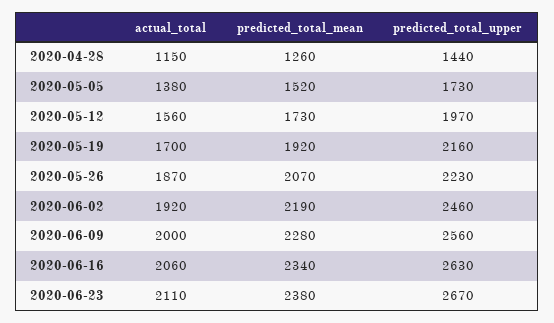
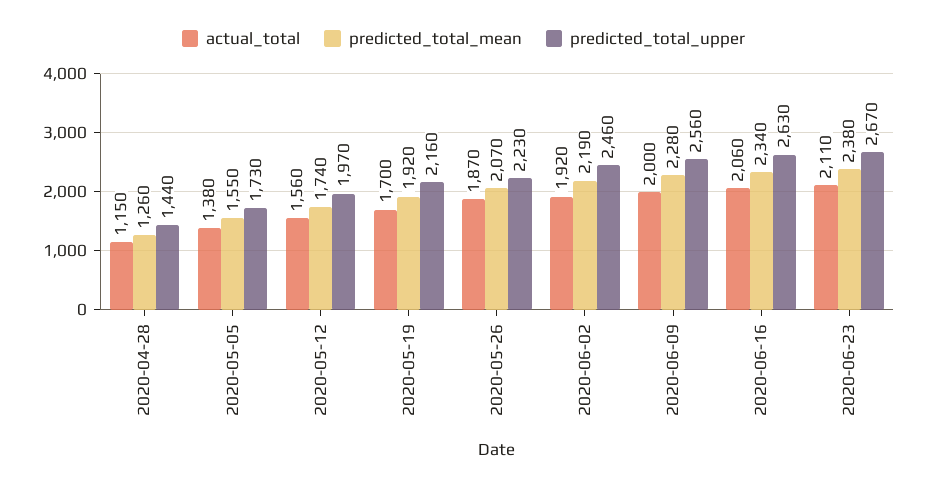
predicted_total_mean, 2020-05-05: 1520 -> 1550
predicted_total_mean, 2020-05-12: 1730 -> 1740

